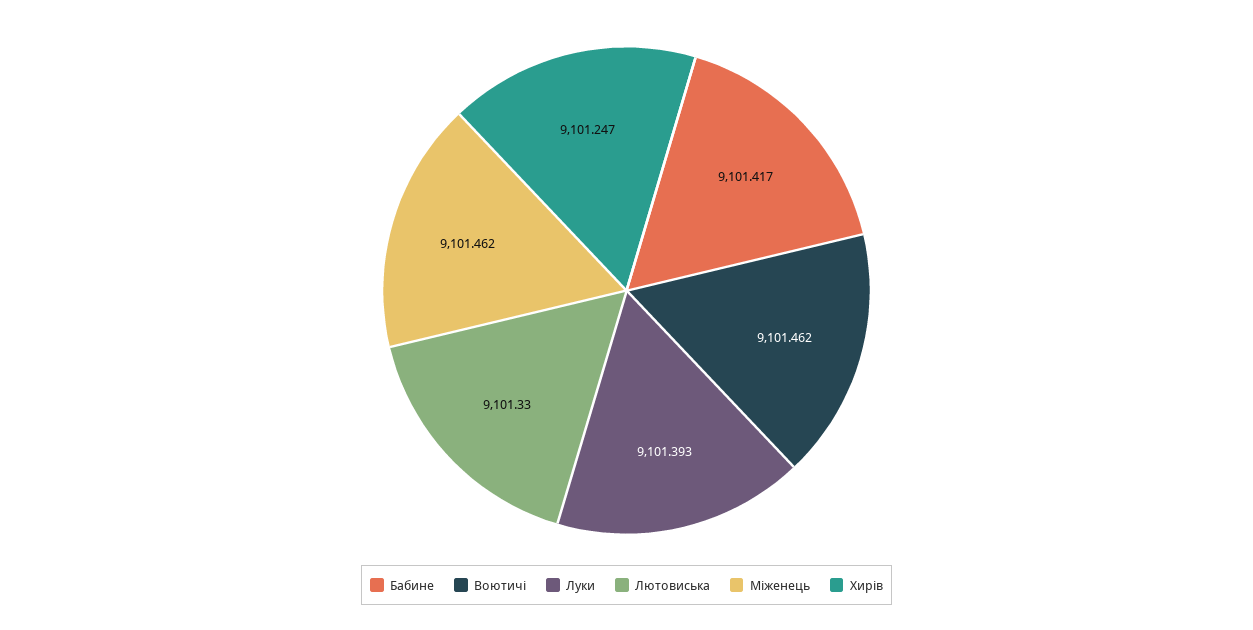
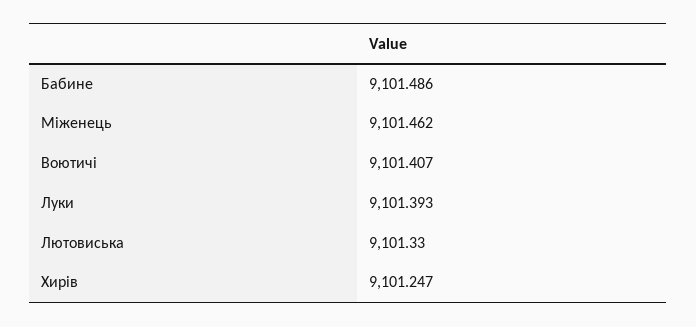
Бабине: 9101.417 -> 9101.486
Воютичі: 9101.462 -> 9101.407

